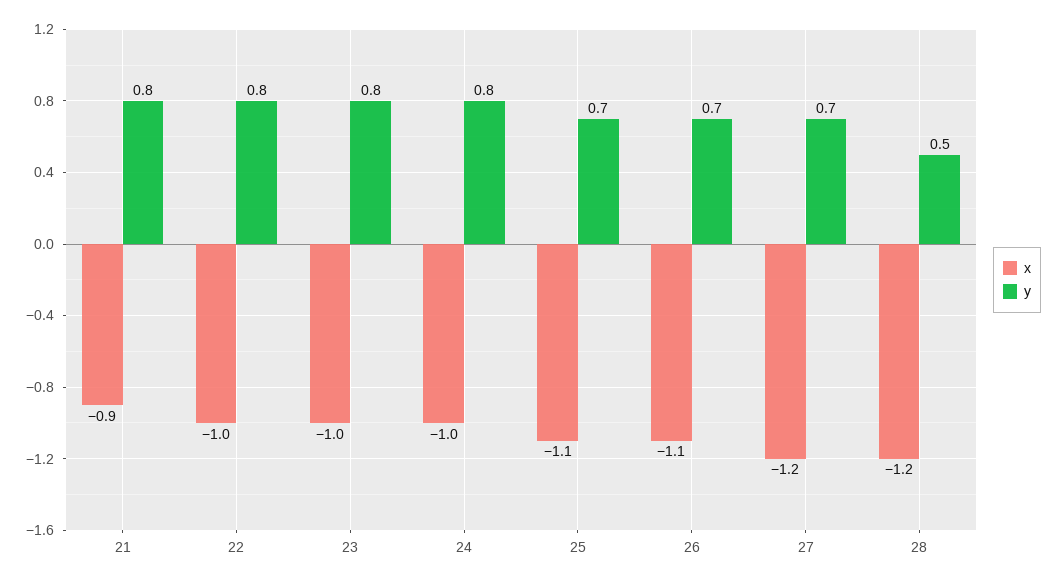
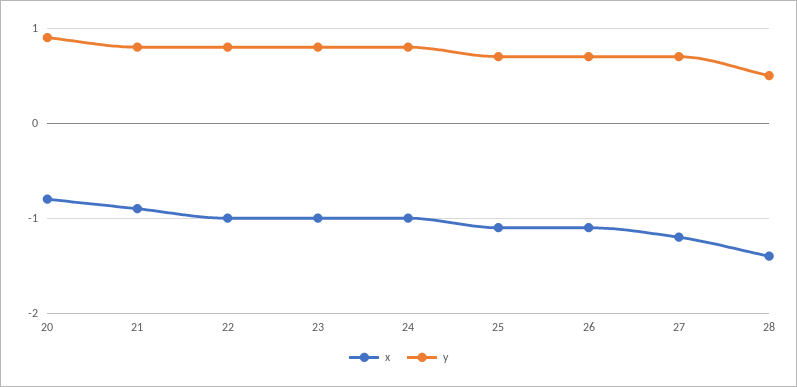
x, 28: -1.2 -> -1.4
x, 20: none -> -0.8
y, 20: none -> 0.9

